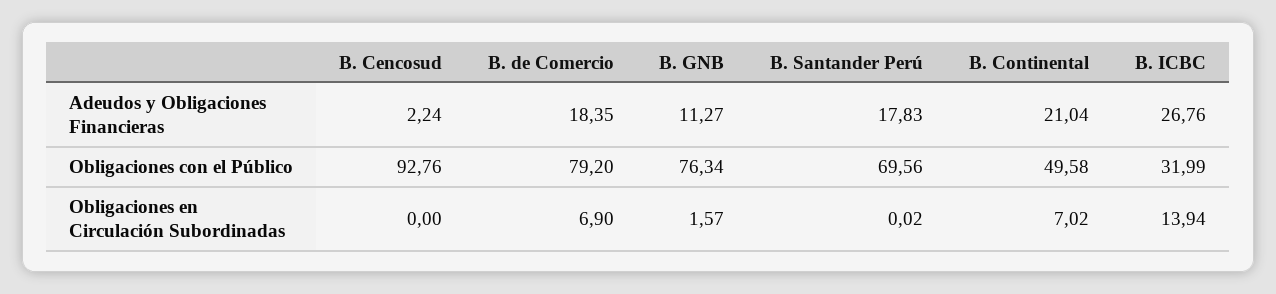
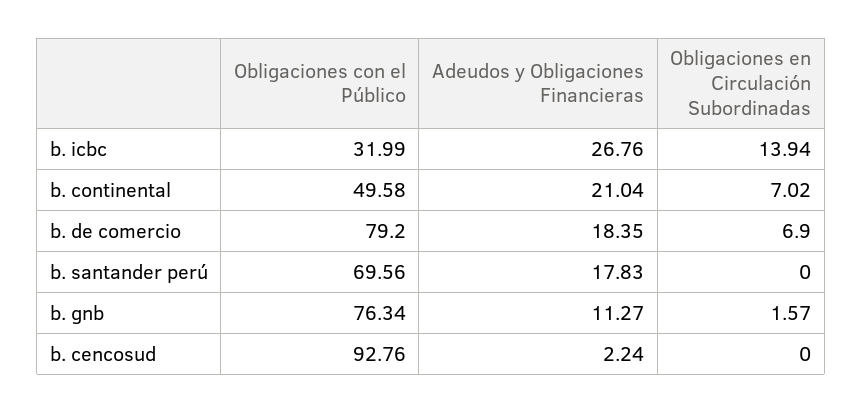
B. Santander Perú, Obligaciones en Circulación Subordinadas: 0.02 -> 0

